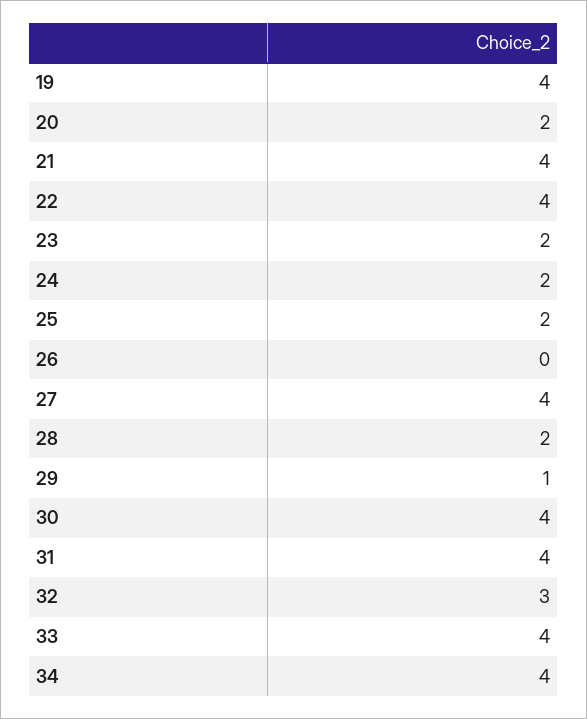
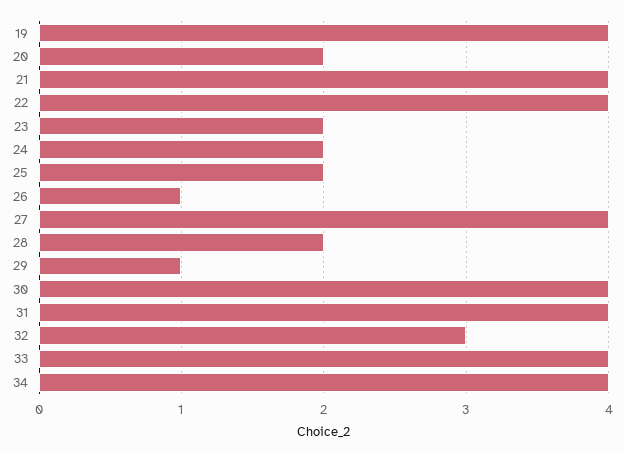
26: 0 -> 1

